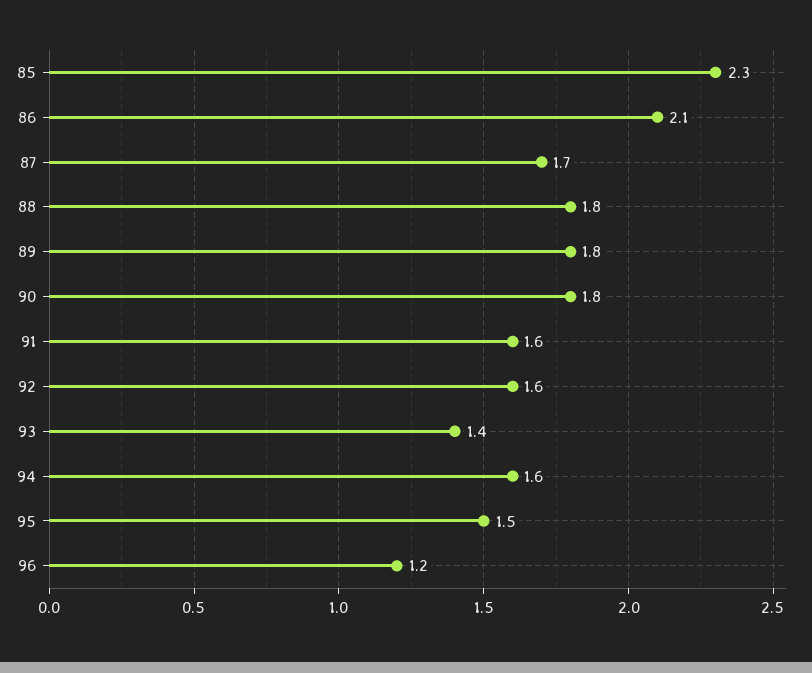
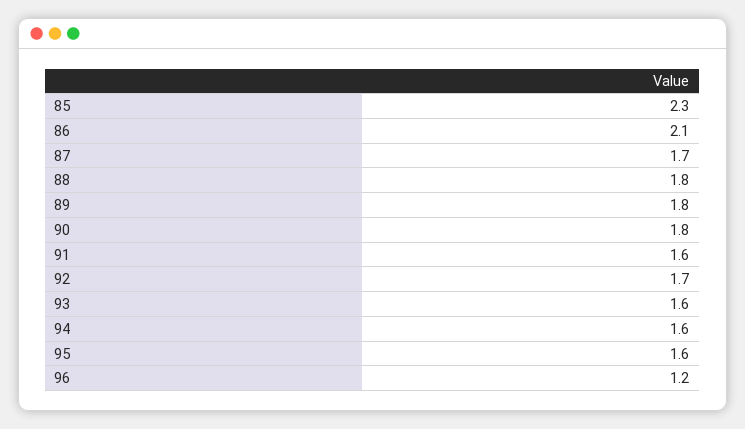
92: 1.6 -> 1.7
93: 1.4 -> 1.6
95: 1.5 -> 1.6

